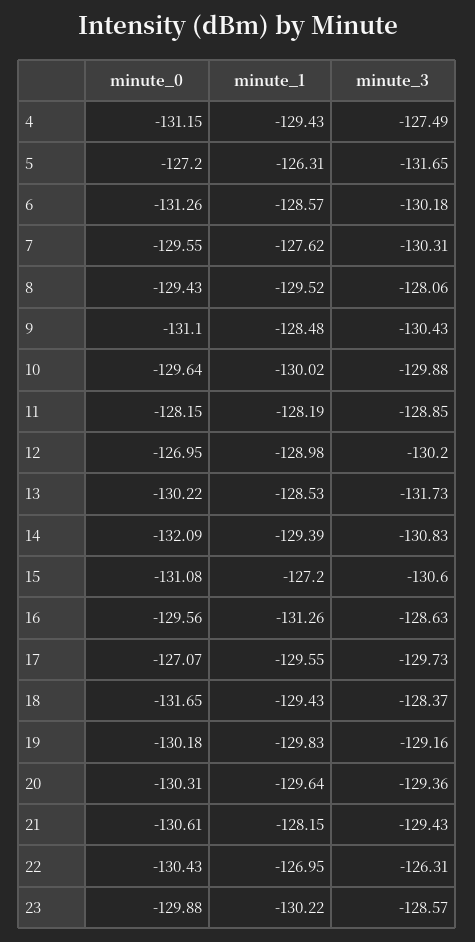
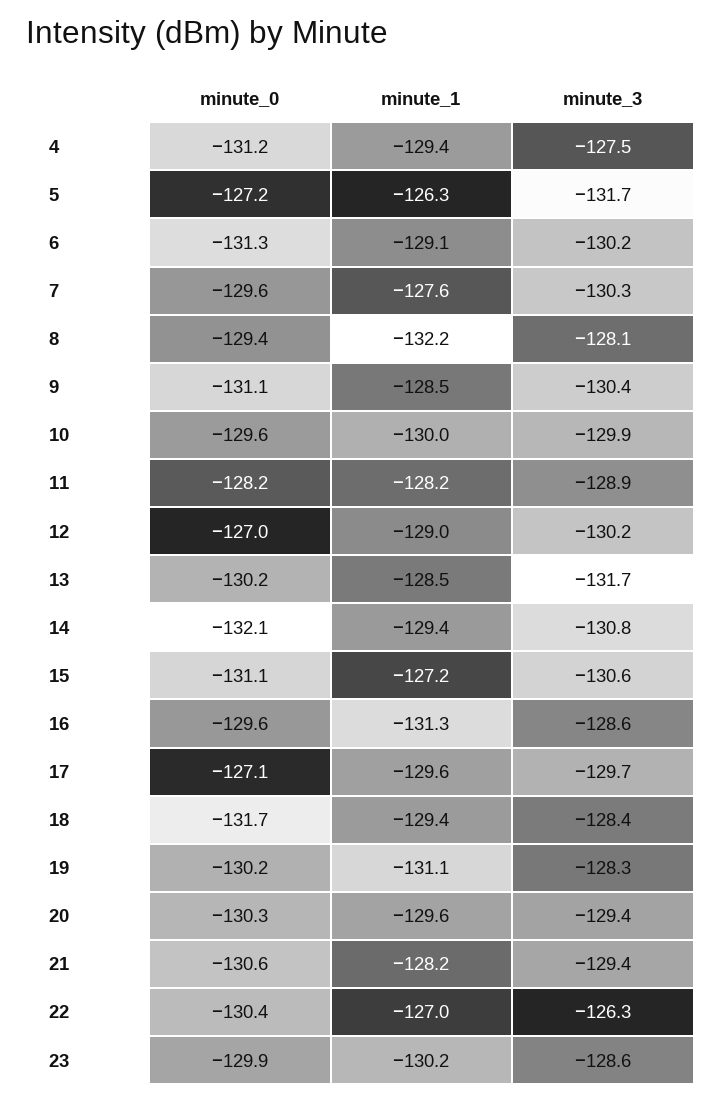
minute_1, 6: -128.57 -> -129.1
minute_1, 8: -129.52 -> -132.2
minute_1, 19: -129.83 -> -131.1
minute_3, 19: -129.16 -> -128.3

